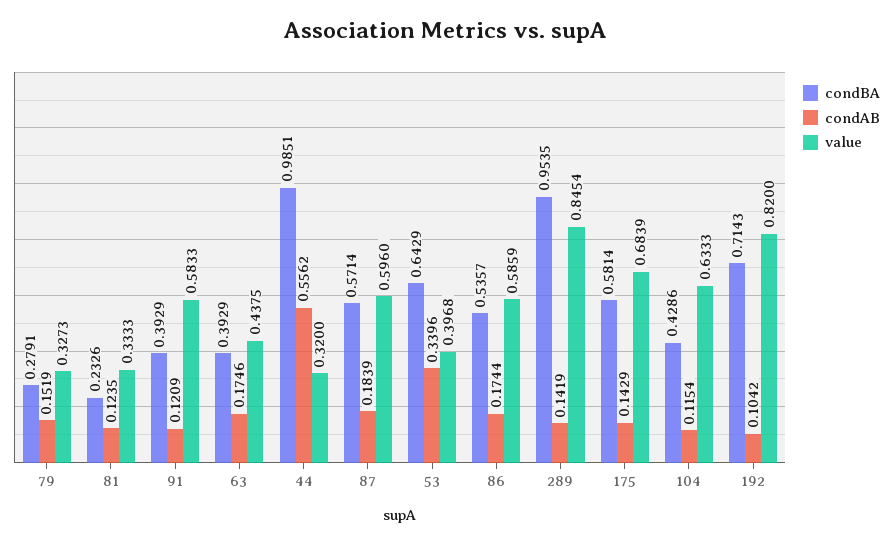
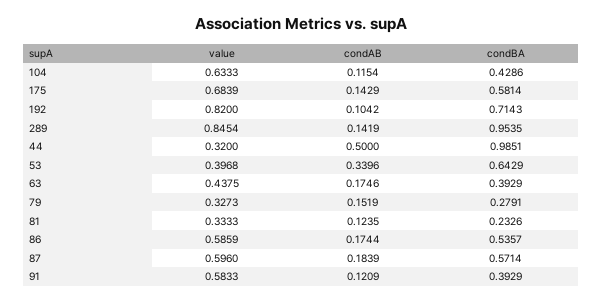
condAB, 44: 0.5562 -> 0.5

